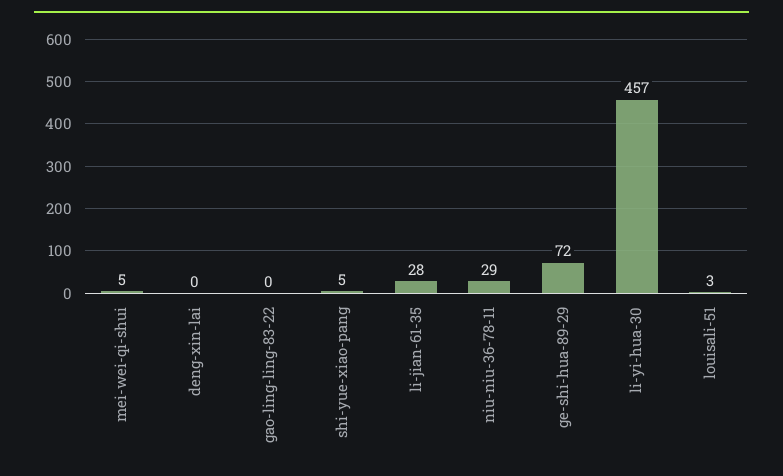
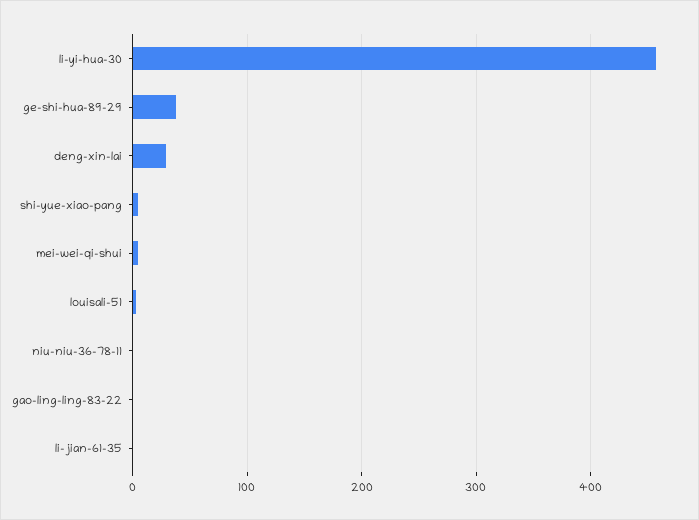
deng-xin-lai: 0 -> 30
li-jian-61-35: 28 -> 0
niu-niu-36-78-11: 29 -> 0
ge-shi-hua-89-29: 72 -> 40

